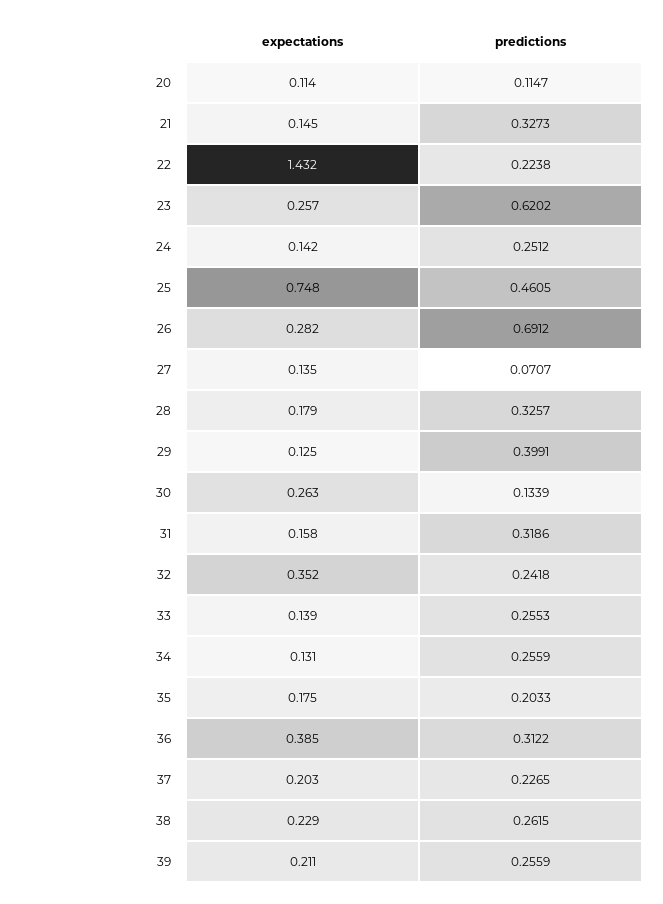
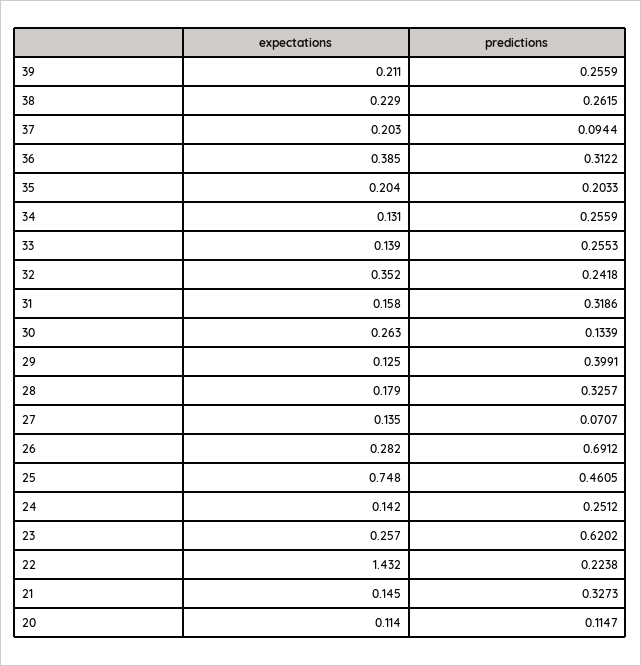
expectations, 35: 0.175 -> 0.204
predictions, 37: 0.2265 -> 0.0944

